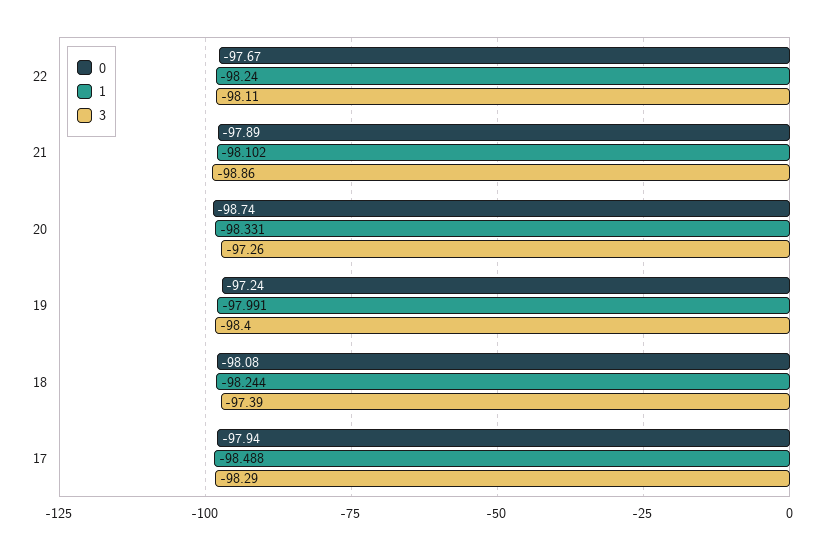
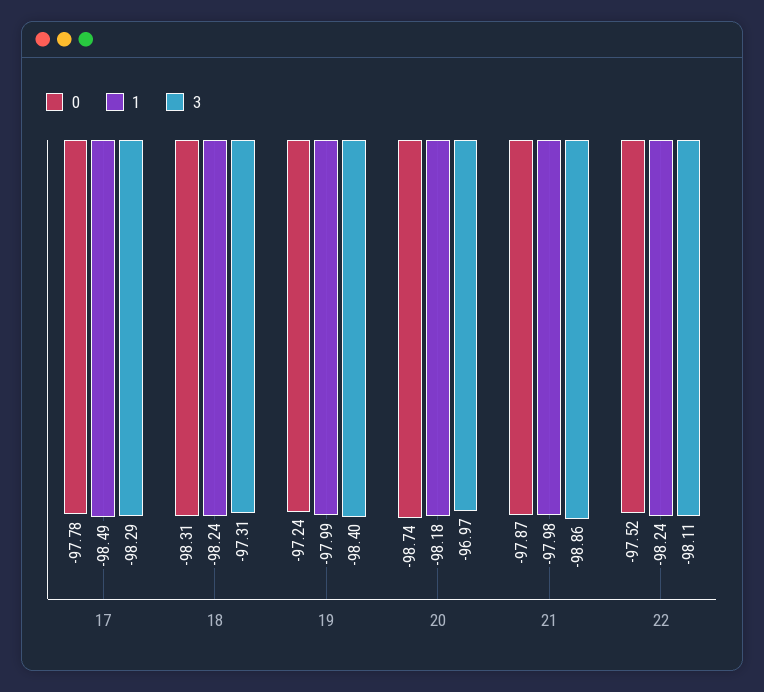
0, 22: -97.67 -> -97.52
0, 21: -97.89 -> -97.87
1, 21: -98.102 -> -97.98
1, 20: -98.331 -> -98.18
3, 20: -97.26 -> -96.97
0, 18: -98.08 -> -98.31
3, 18: -97.39 -> -97.31
0, 17: -97.94 -> -97.78

